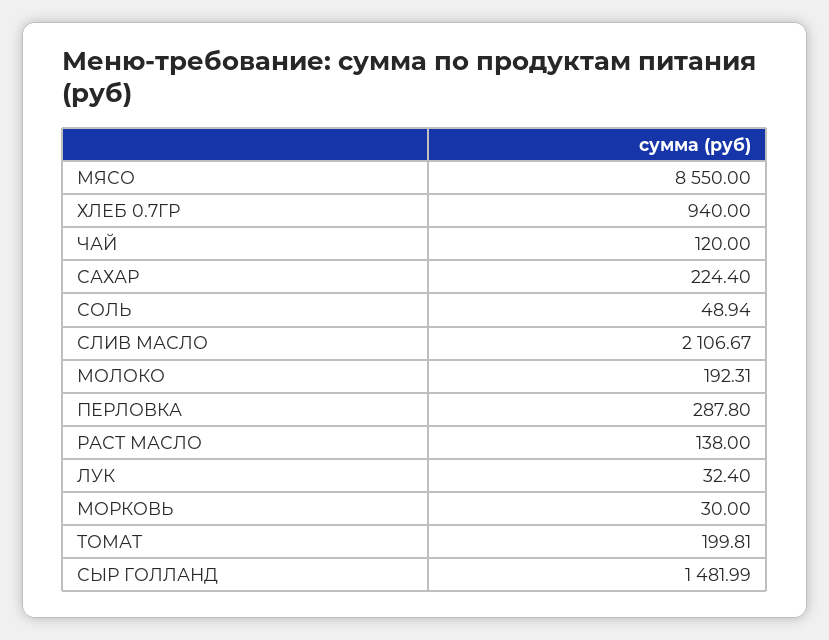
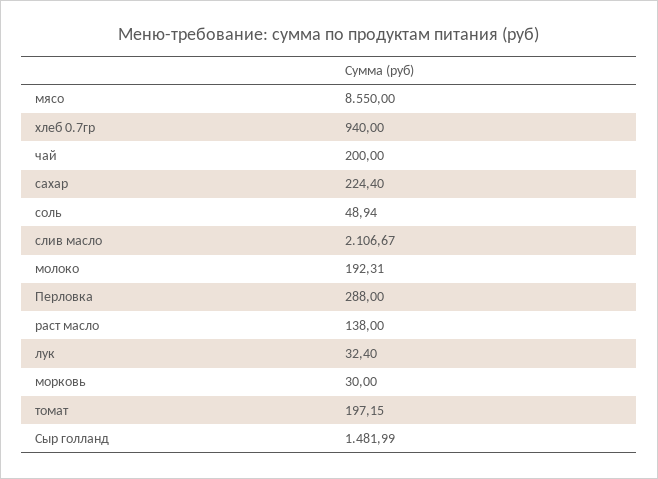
ЧАЙ: 120 -> 200
ПЕРЛОВКА: 287.8 -> 288
ТОМАТ: 199.81 -> 197.15

